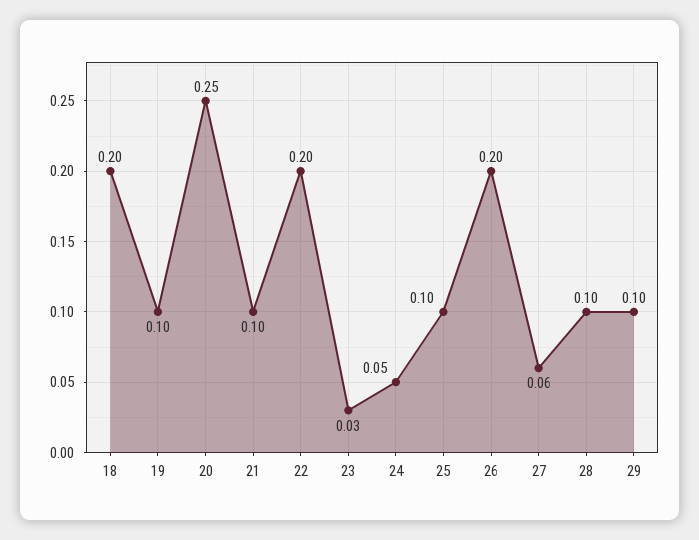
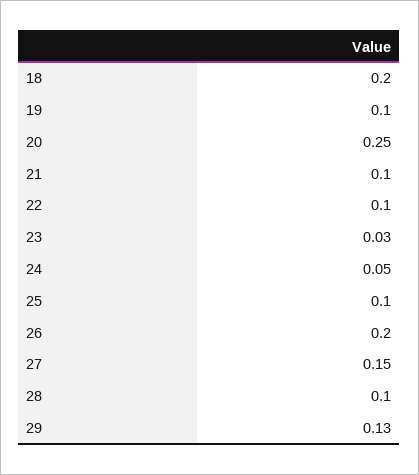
22: 0.2 -> 0.1
27: 0.06 -> 0.15
29: 0.1 -> 0.13

